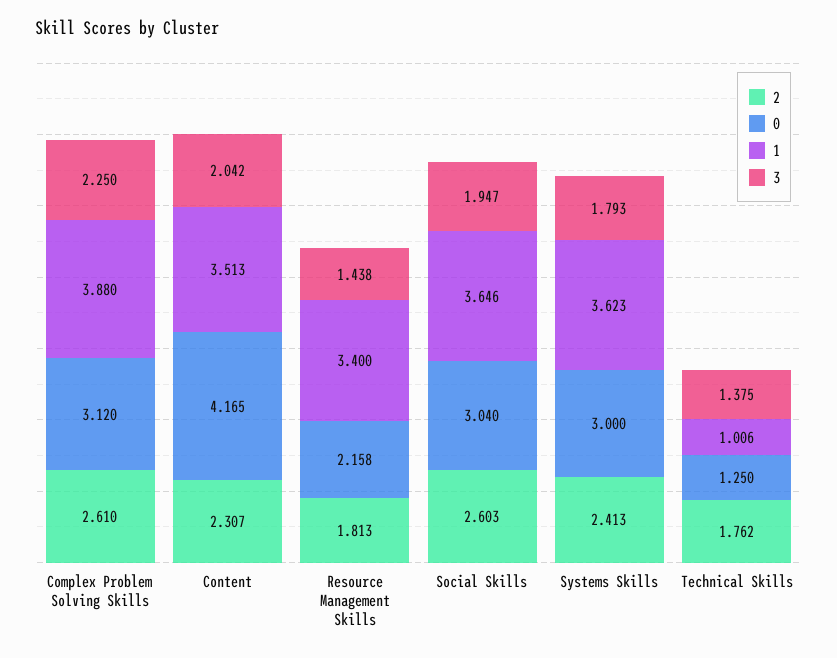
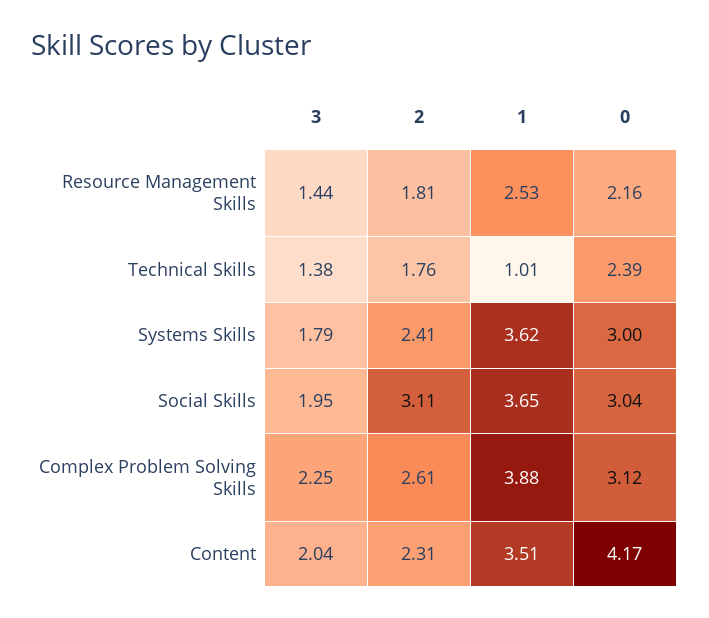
1, Resource Management Skills: 3.4 -> 2.53
2, Social Skills: 2.603 -> 3.11
0, Technical Skills: 1.25 -> 2.39

